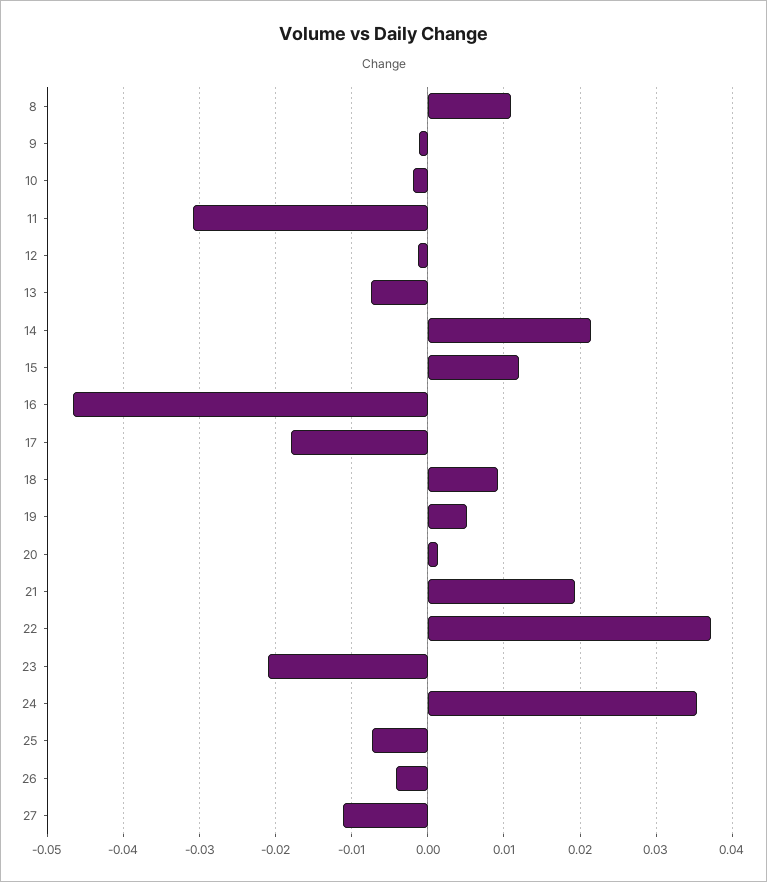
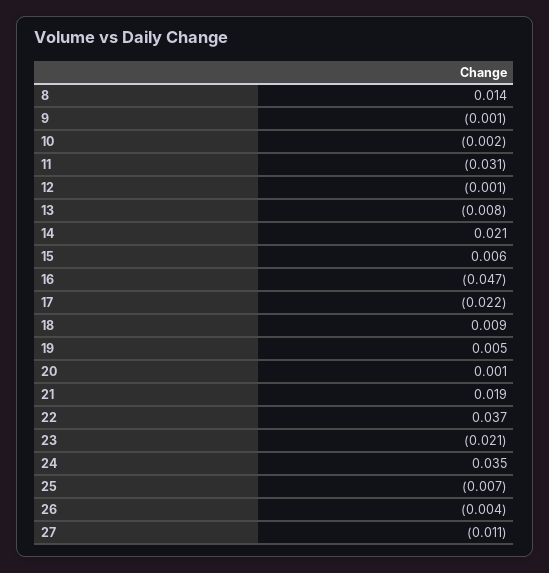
8: 0.011 -> 0.014
15: 0.012 -> 0.006
17: -0.018 -> -0.022

